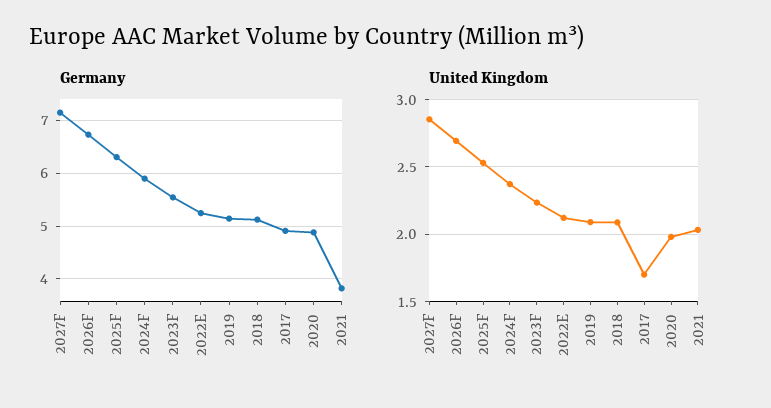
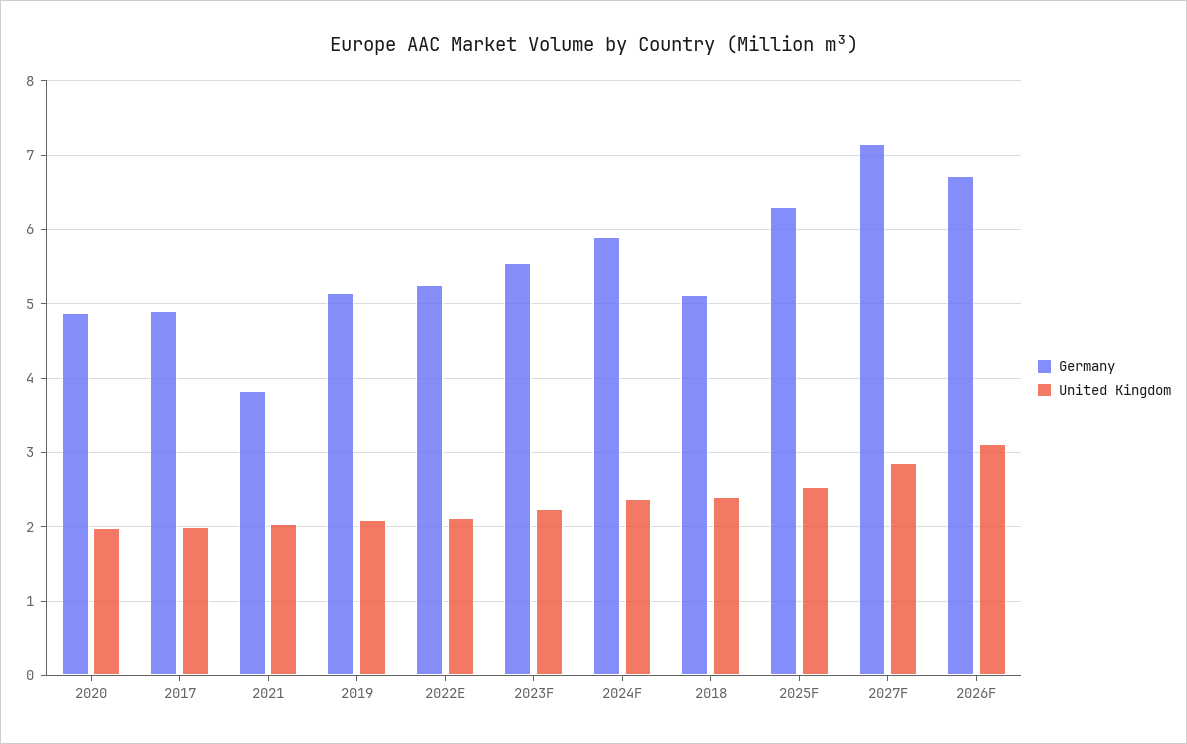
United Kingdom, 2026F: 2.7 -> 3.1
United Kingdom, 2018: 2.1 -> 2.4
United Kingdom, 2017: 1.7 -> 2

